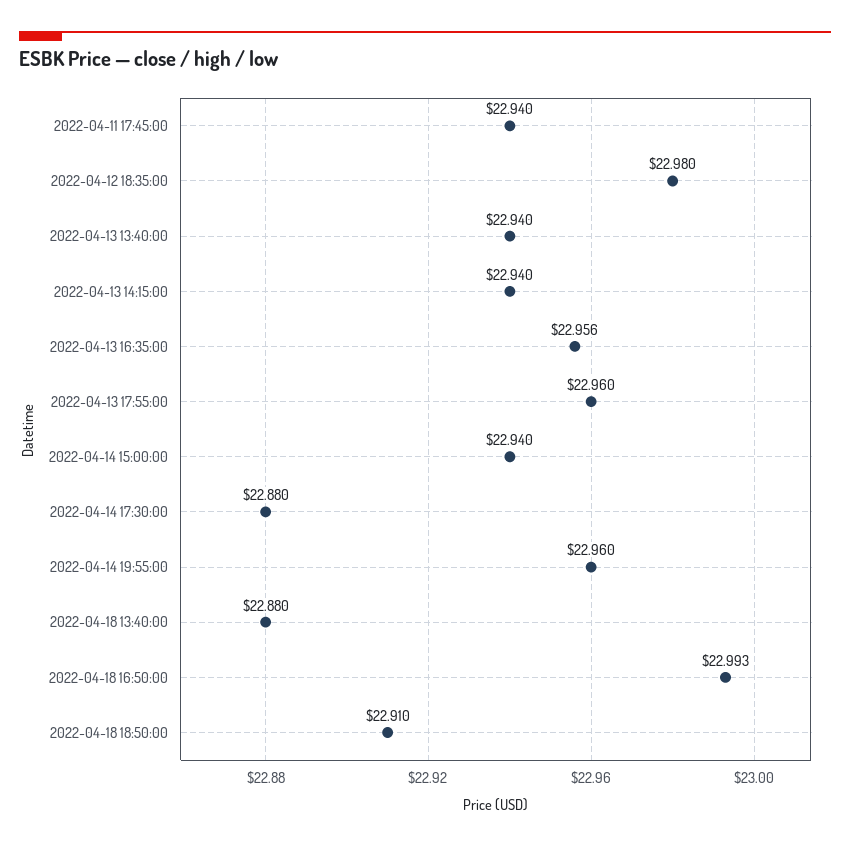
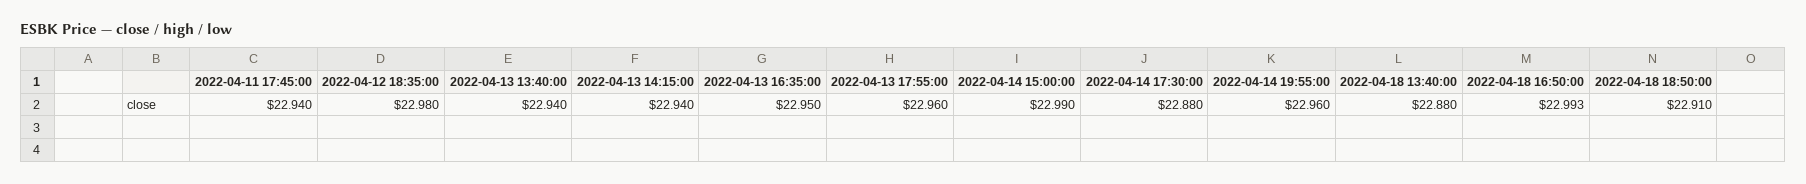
2022-04-13 16:35:00: 22.956 -> 22.95
2022-04-14 15:00:00: 22.94 -> 22.99

